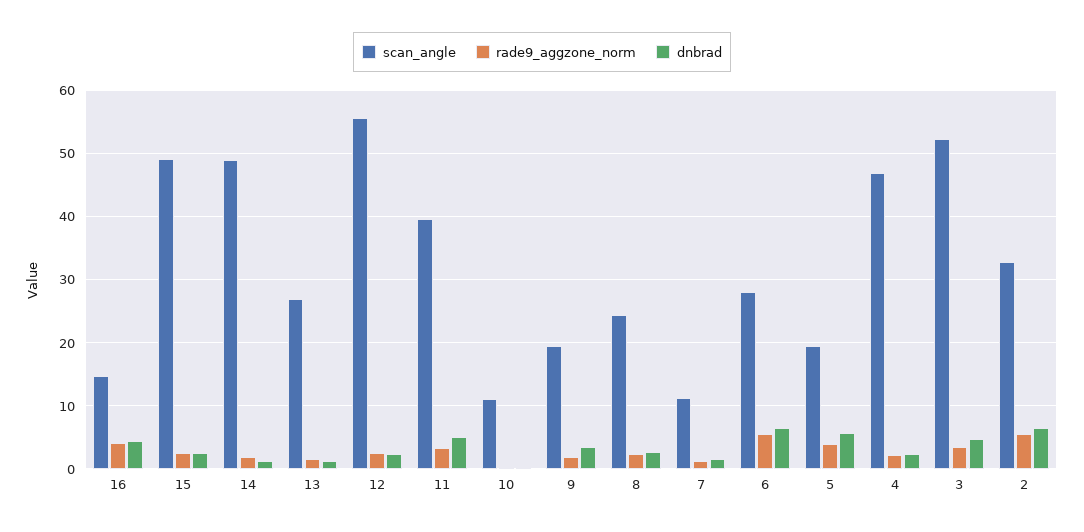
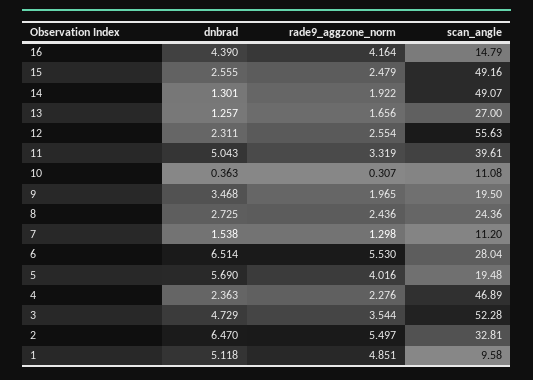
dnbrad, 1: none -> 5.118
rade9_aggzone_norm, 1: none -> 4.851
scan_angle, 1: none -> 9.58

